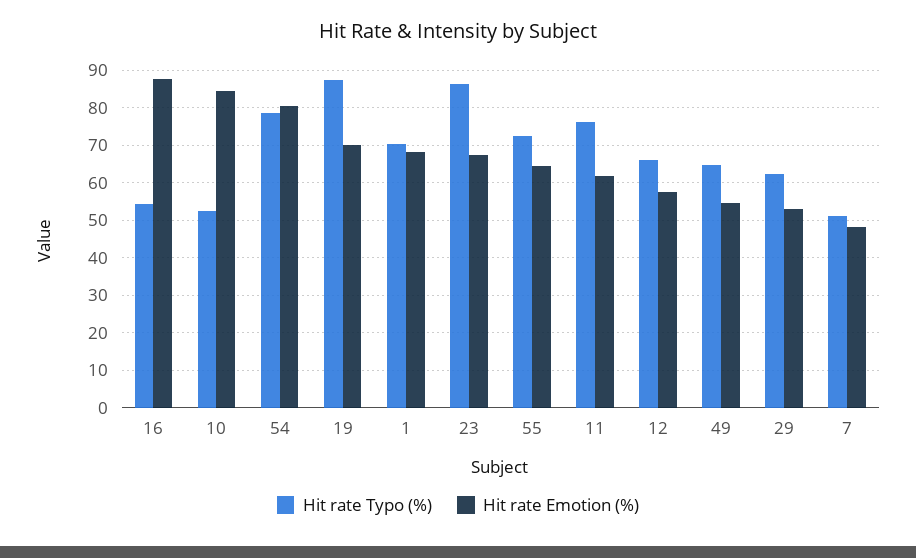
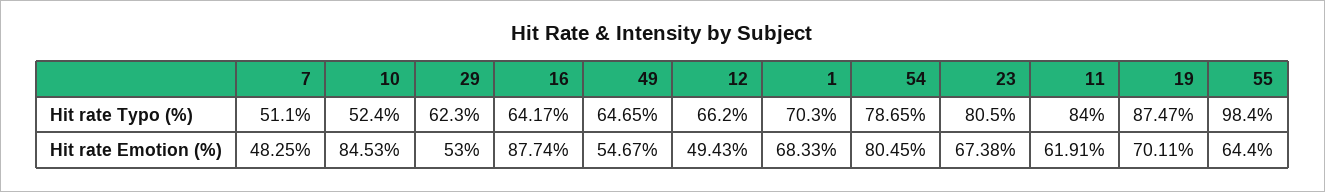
Hit rate Typo (%), 16: 54 -> 64.17
Hit rate Typo (%), 23: 86 -> 80.5
Hit rate Typo (%), 55: 72 -> 98.4
Hit rate Typo (%), 11: 76 -> 84
Hit rate Emotion (%), 12: 58 -> 49.43

